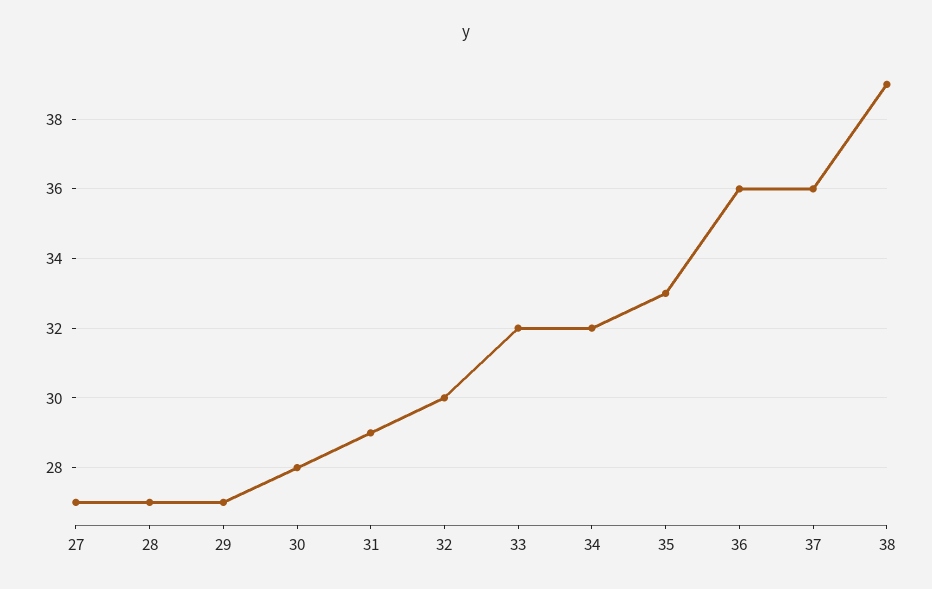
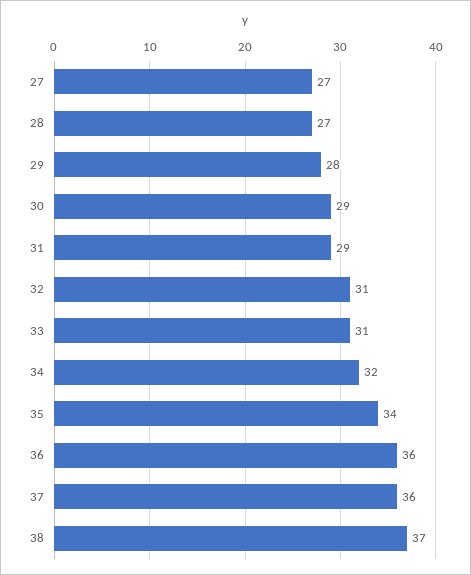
29: 27 -> 28
30: 28 -> 29
32: 30 -> 31
33: 32 -> 31
35: 33 -> 34
38: 39 -> 37

